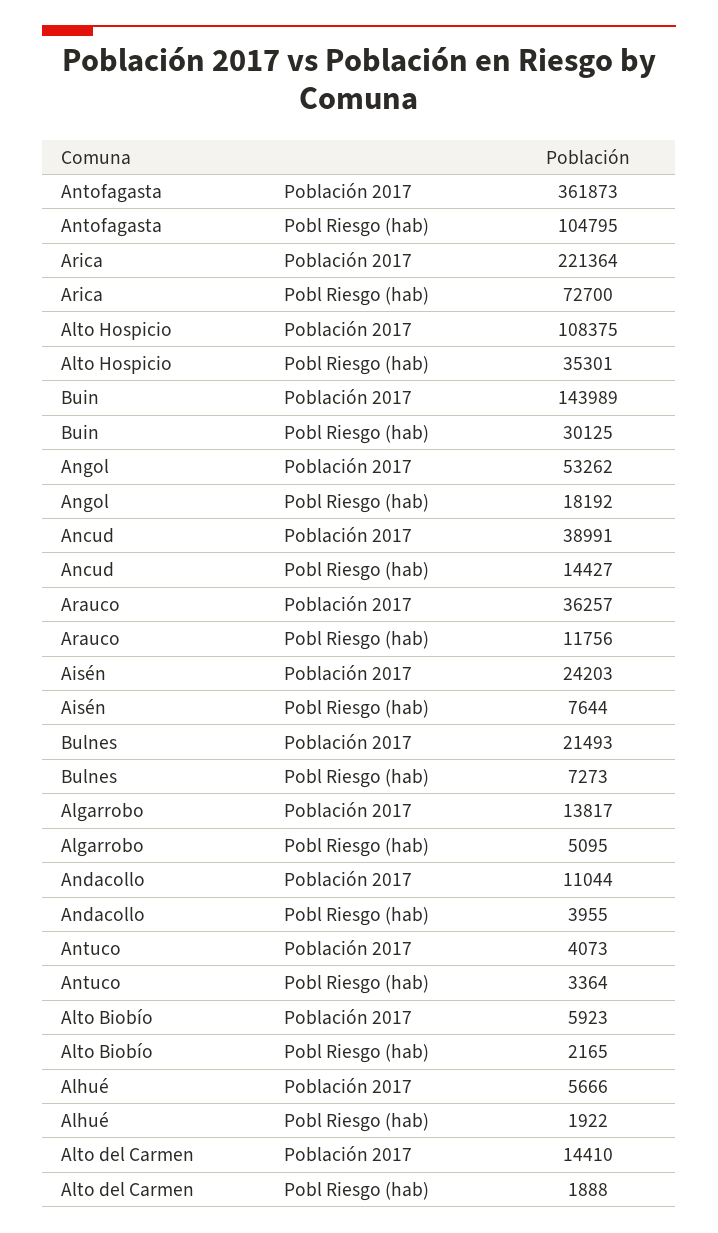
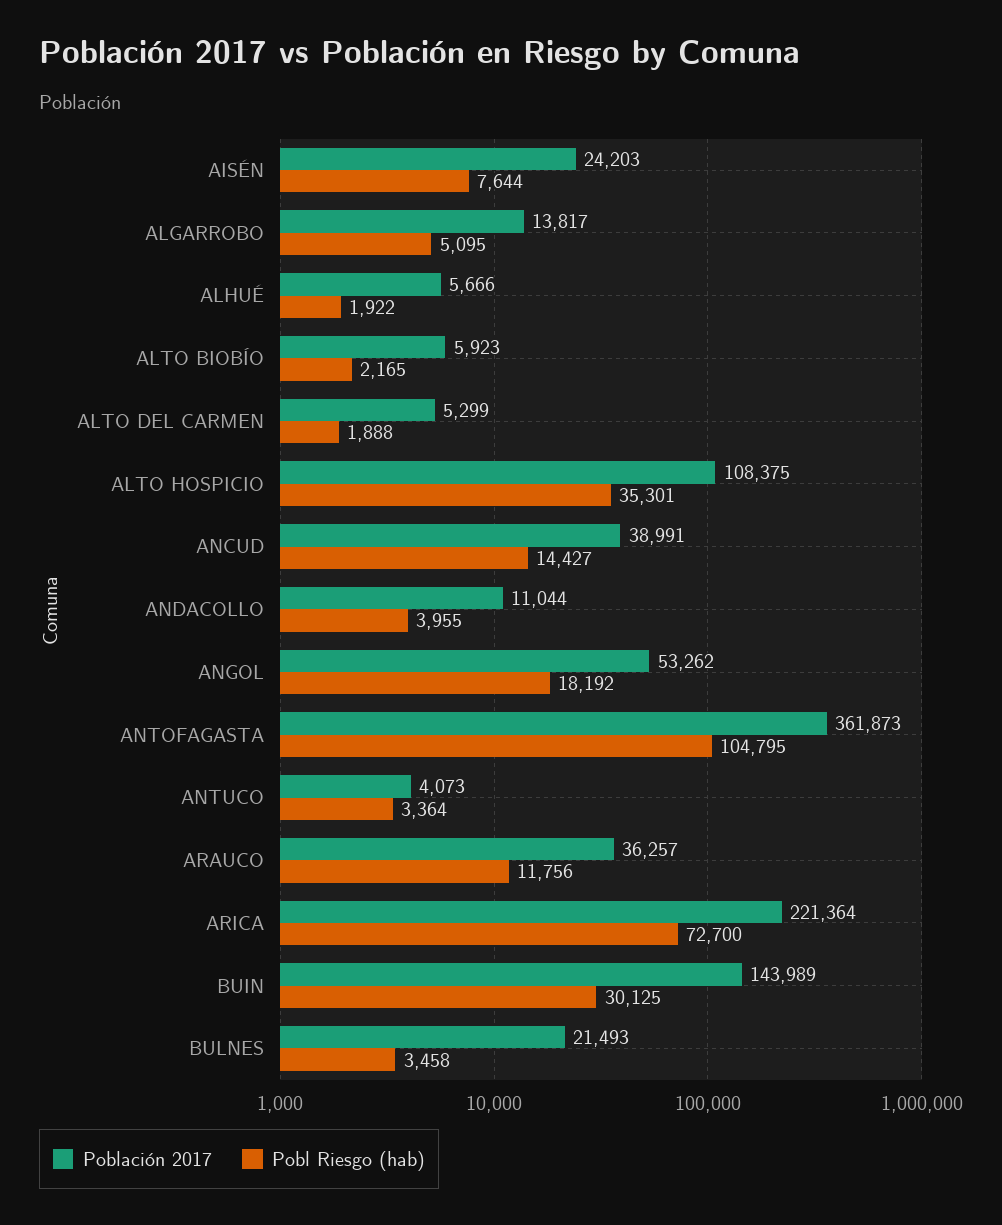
Pobl Riesgo (hab), Bulnes: 7273 -> 3458
Población 2017, Alto del Carmen: 14410 -> 5299

